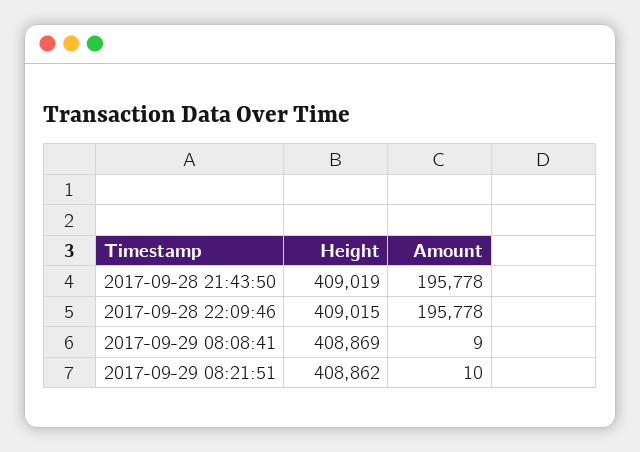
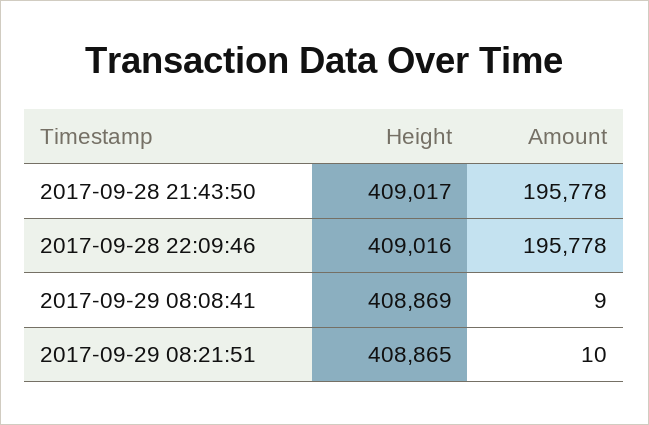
Height, 2017-09-28 21:43:50: 409019 -> 409017
Height, 2017-09-28 22:09:46: 409015 -> 409016
Height, 2017-09-29 08:21:51: 408862 -> 408865

